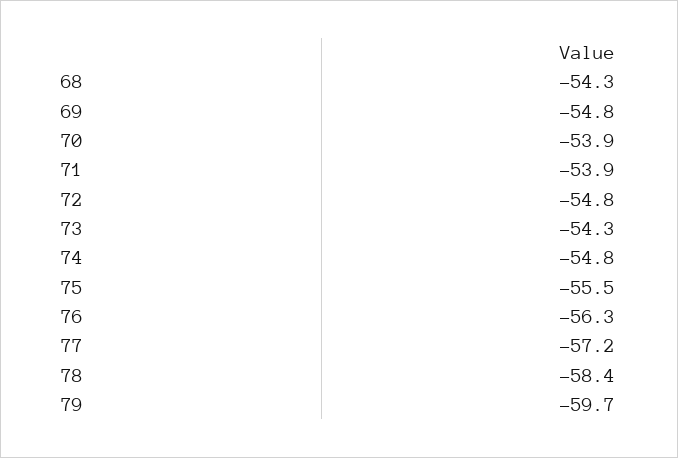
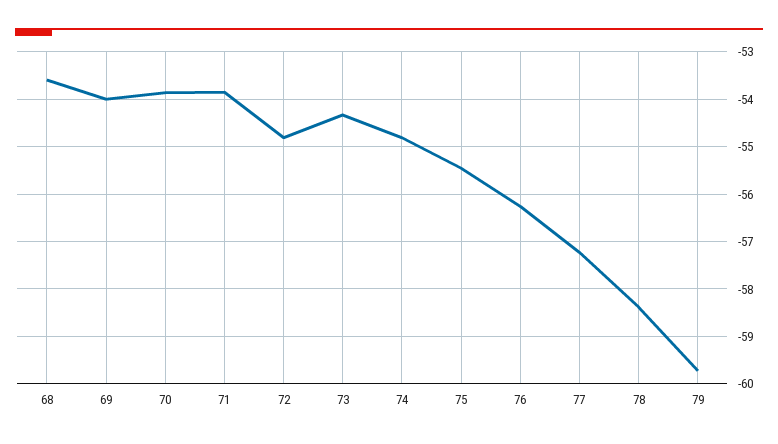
68: -54.3 -> -53.6
69: -54.8 -> -54

